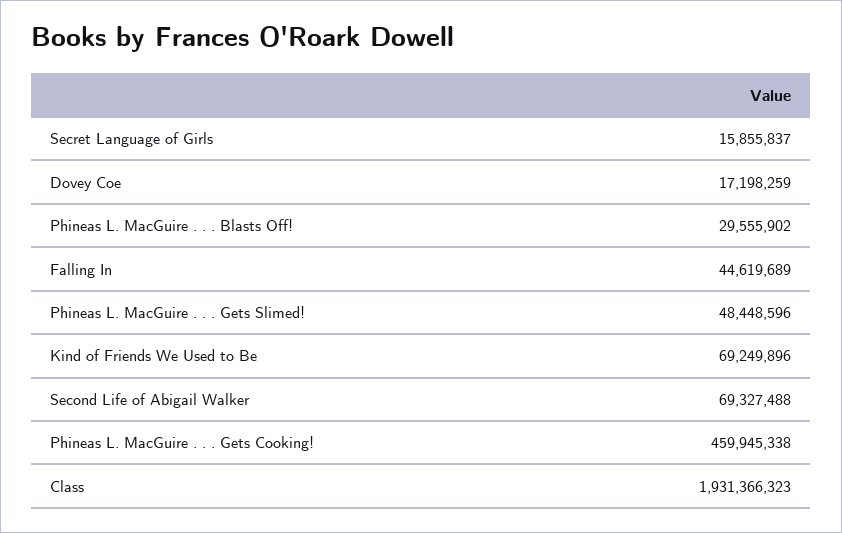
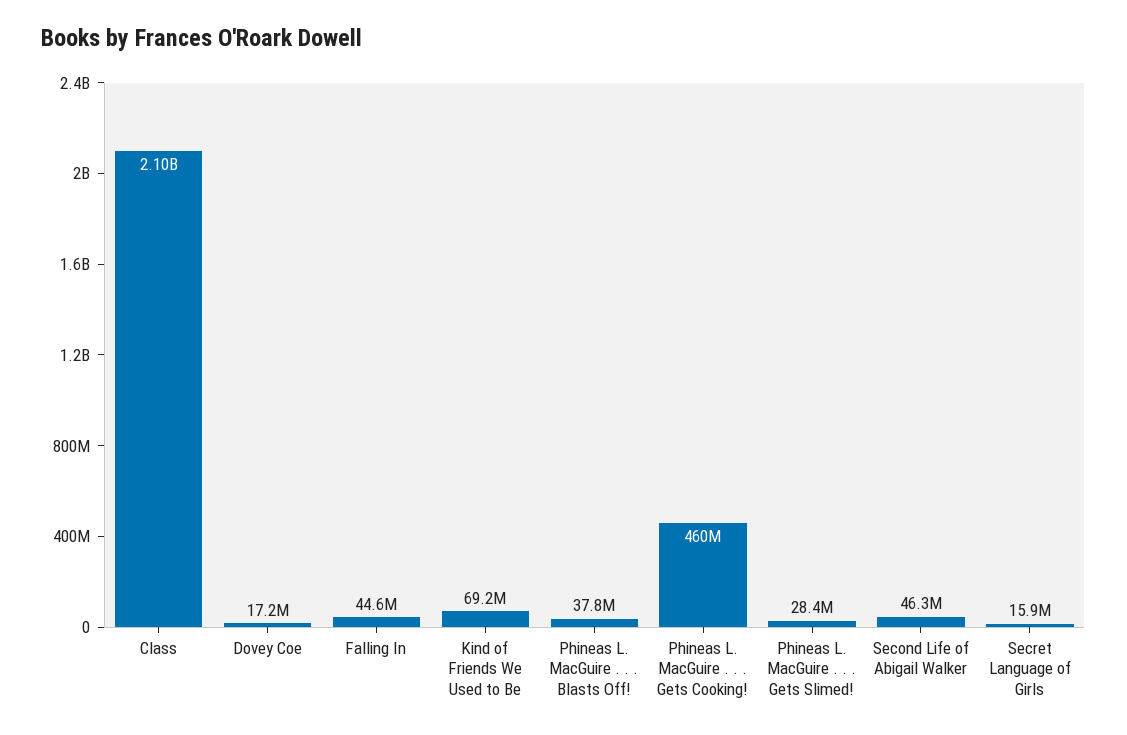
Phineas L. MacGuire . . . Blasts Off!: 29555902 -> 37800000
Phineas L. MacGuire . . . Gets Slimed!: 48448596 -> 28400000
Second Life of Abigail Walker: 69327488 -> 46300000
Class: 1931366323 -> 2100000000

